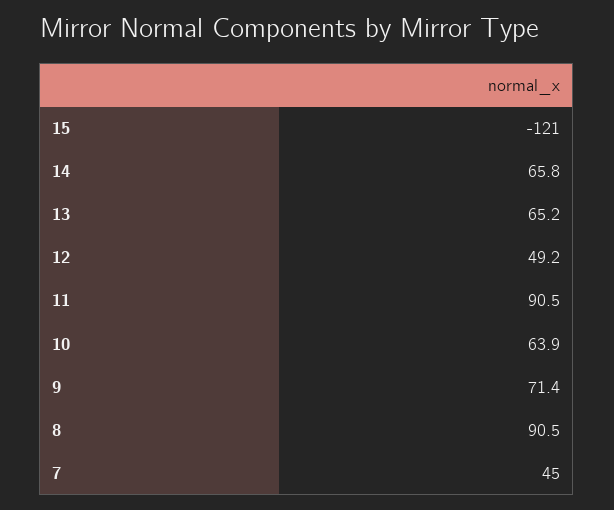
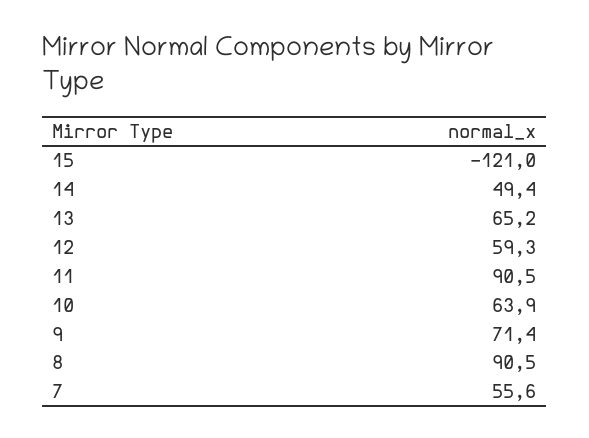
14: 65.8 -> 49.4
12: 49.2 -> 59.3
7: 45 -> 55.6

